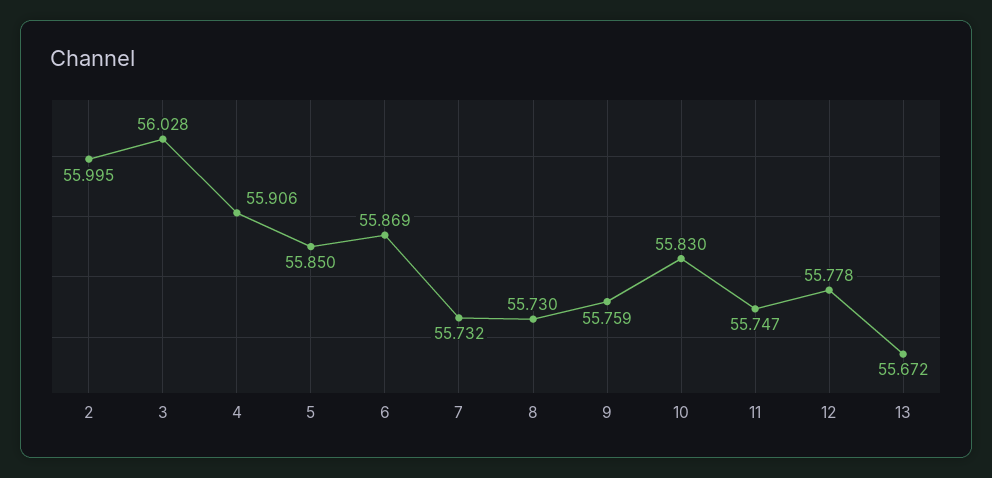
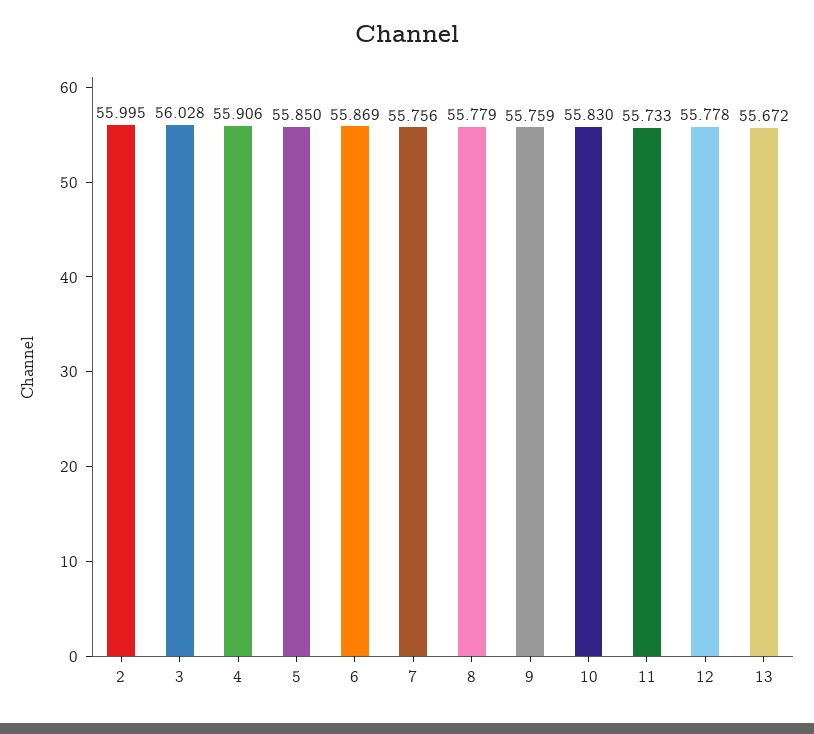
7: 55.732 -> 55.756
8: 55.73 -> 55.779
11: 55.747 -> 55.733

